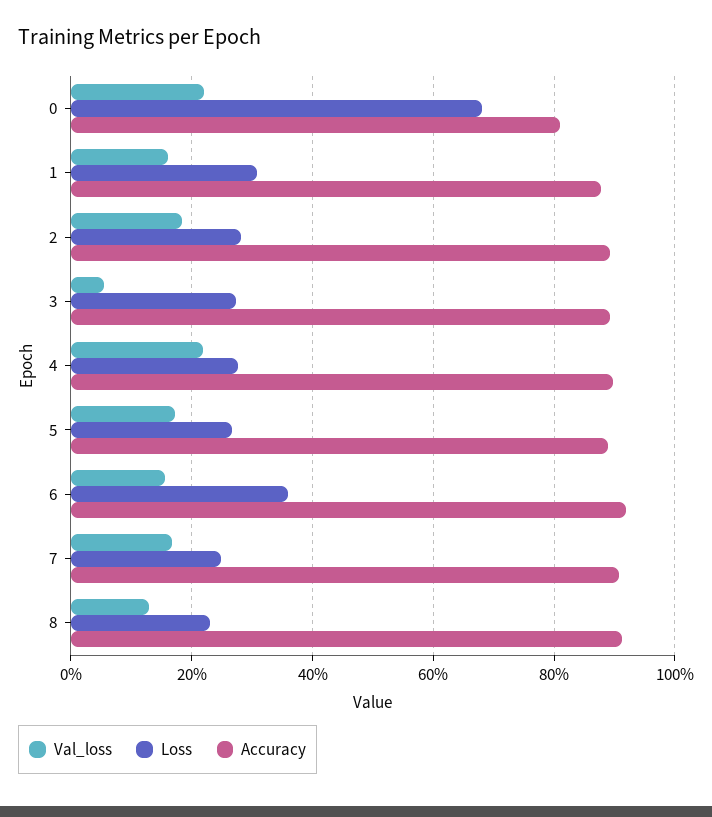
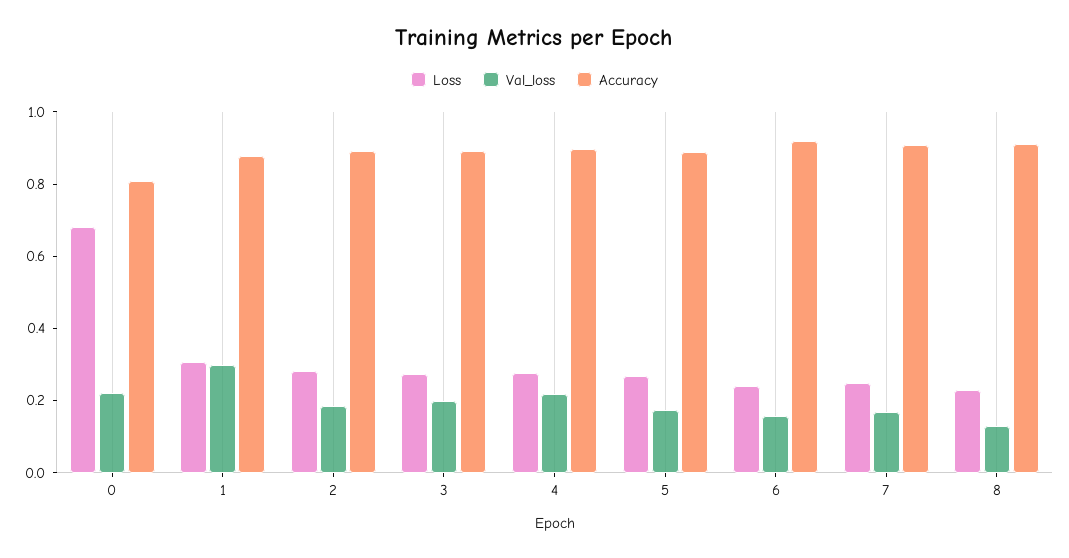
Val_loss, 1: 0.16 -> 0.3
Val_loss, 3: 0.06 -> 0.2
Loss, 6: 0.36 -> 0.25

